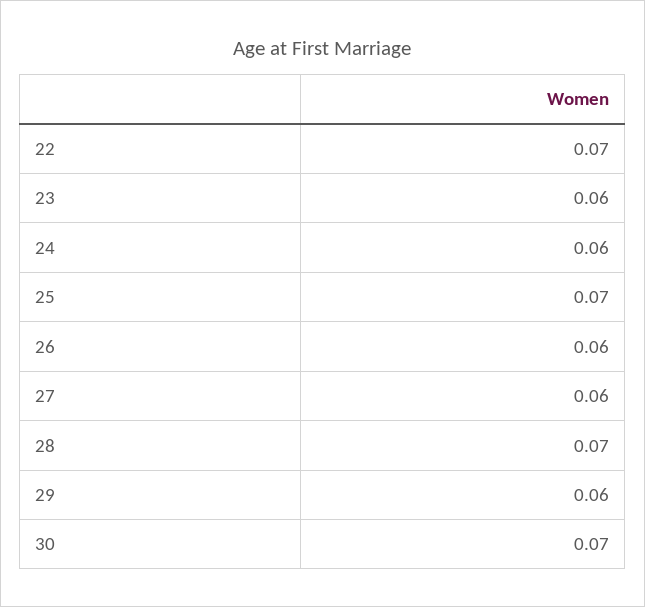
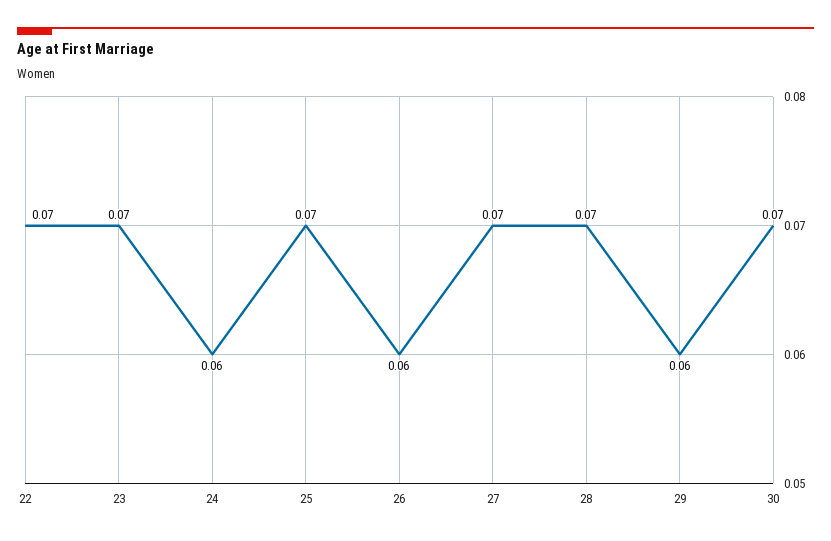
23: 0.06 -> 0.07
27: 0.06 -> 0.07

